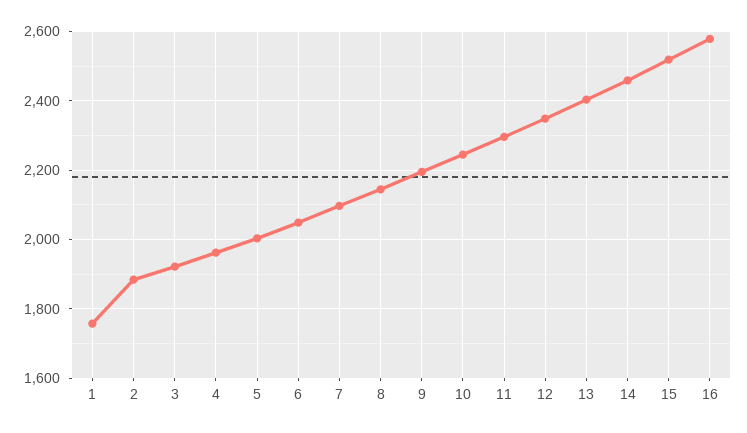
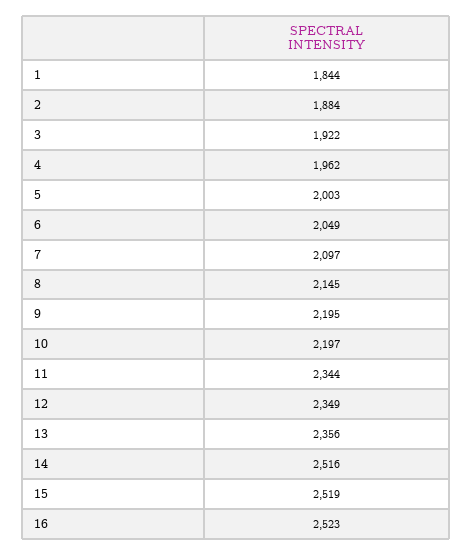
1: 1760 -> 1844
10: 2240 -> 2197
11: 2300 -> 2344
13: 2400 -> 2356
14: 2460 -> 2516
16: 2580 -> 2523

